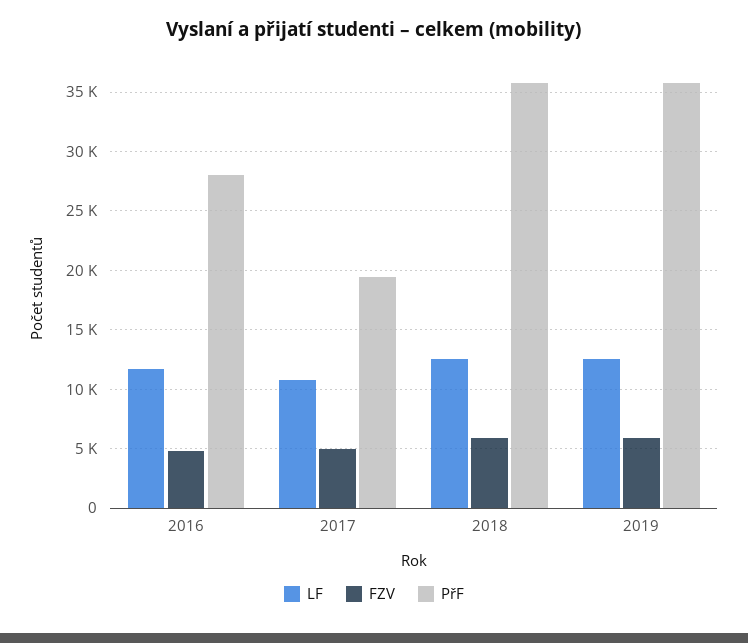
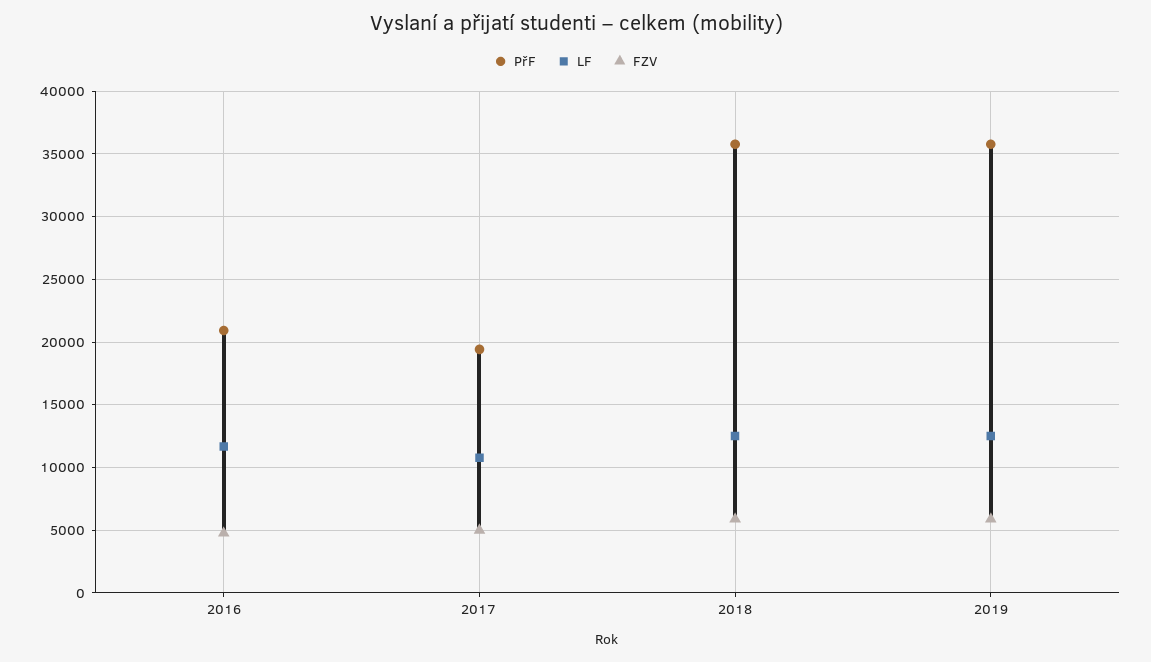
PřF, 2016: 28000 -> 21000

